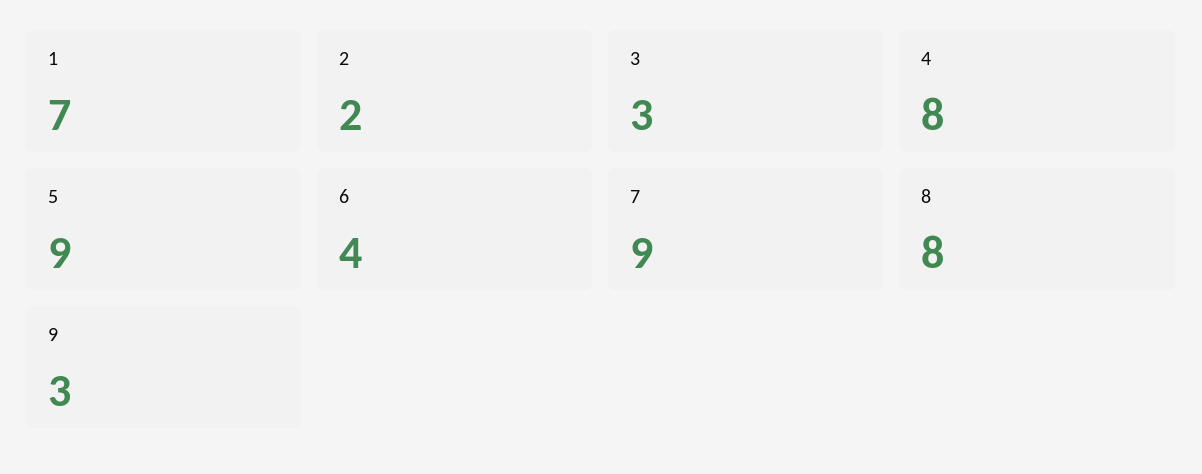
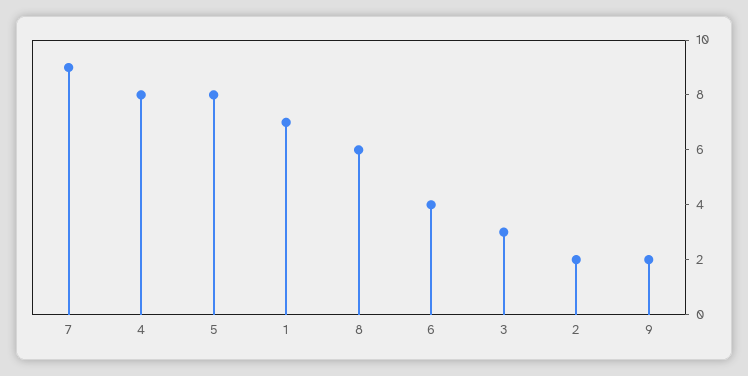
5: 9 -> 8
8: 8 -> 6
9: 3 -> 2

